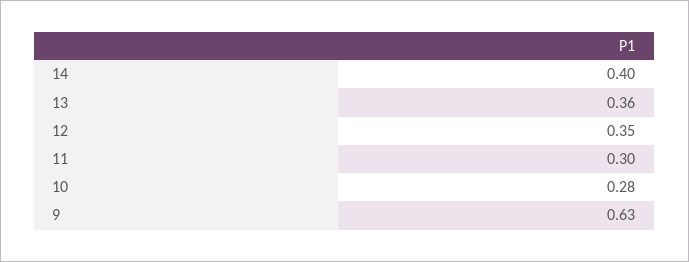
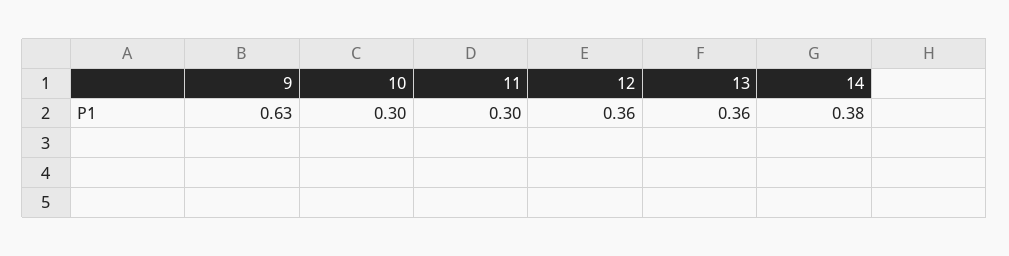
14: 0.4 -> 0.38
12: 0.35 -> 0.36
10: 0.28 -> 0.3

